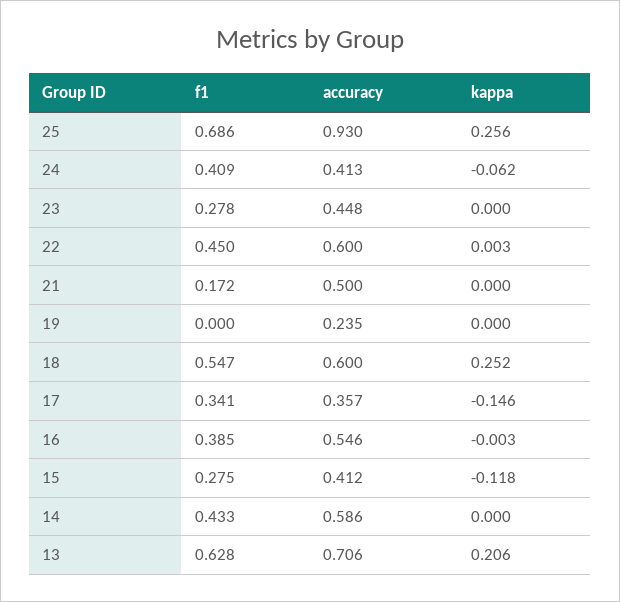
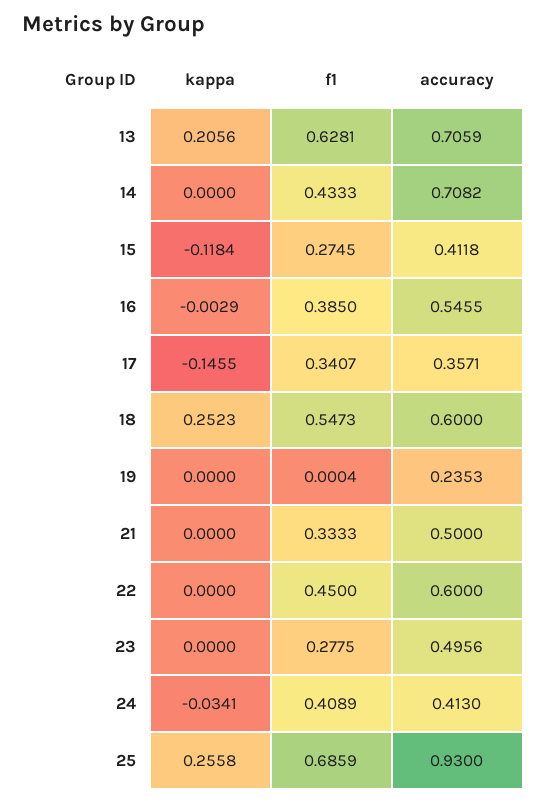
kappa, 24: -0.062 -> -0.0341
accuracy, 23: 0.448 -> 0.4956
kappa, 22: 0.003 -> 0
f1, 21: 0.172 -> 0.3333
accuracy, 14: 0.586 -> 0.7082

